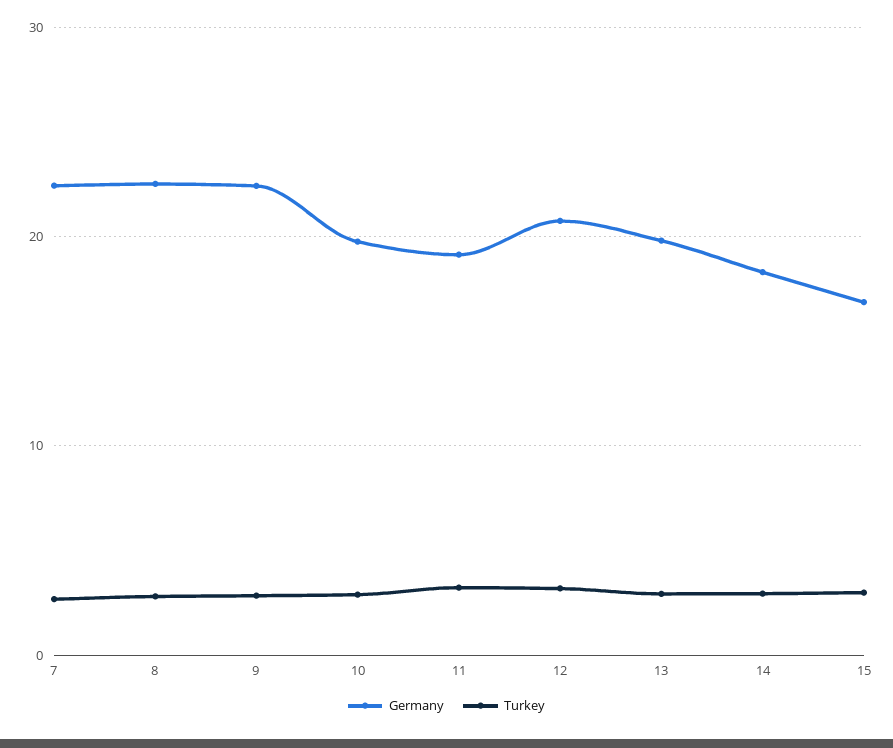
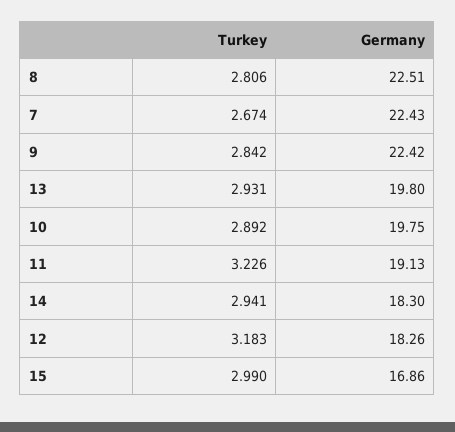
Germany, 12: 21 -> 18.26

